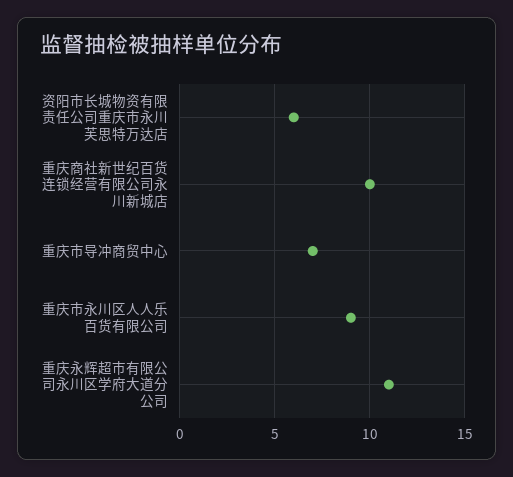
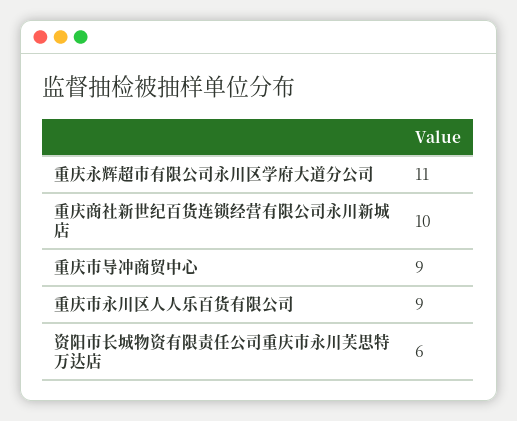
重庆市导冲商贸中心: 7 -> 9

